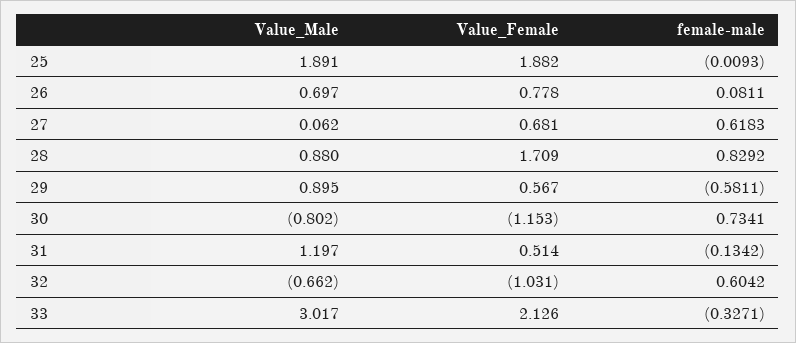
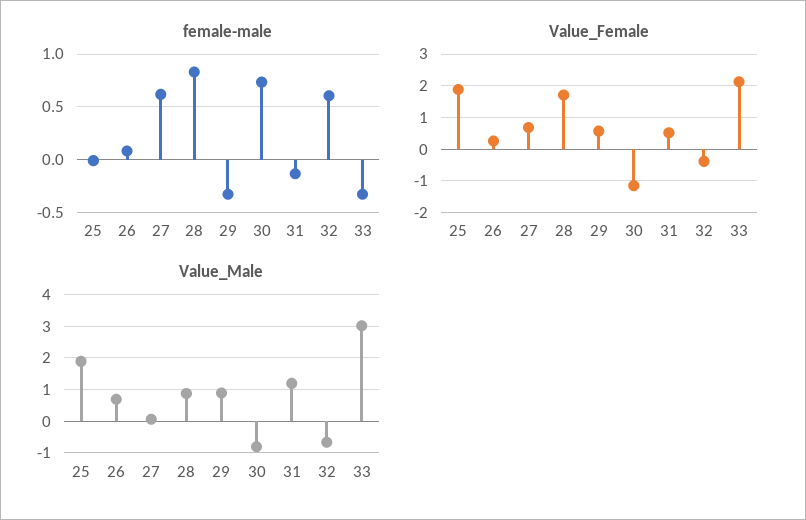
Value_Female, 26: 0.778 -> 0.2
female-male, 29: -0.5811 -> -0.3
Value_Female, 32: -1.031 -> -0.4

